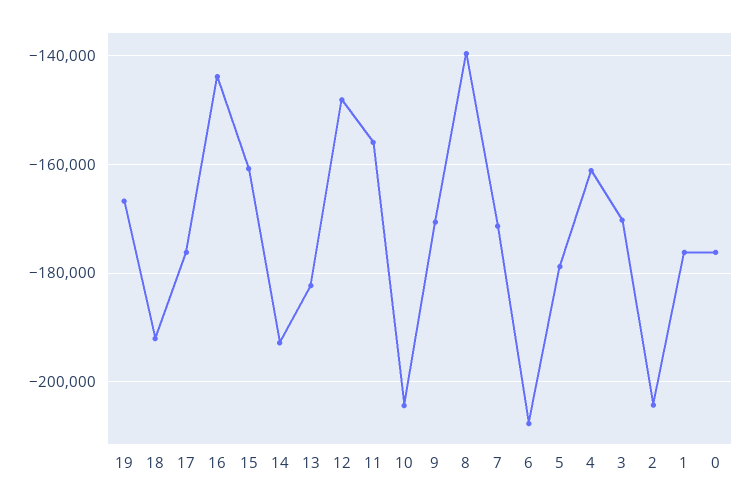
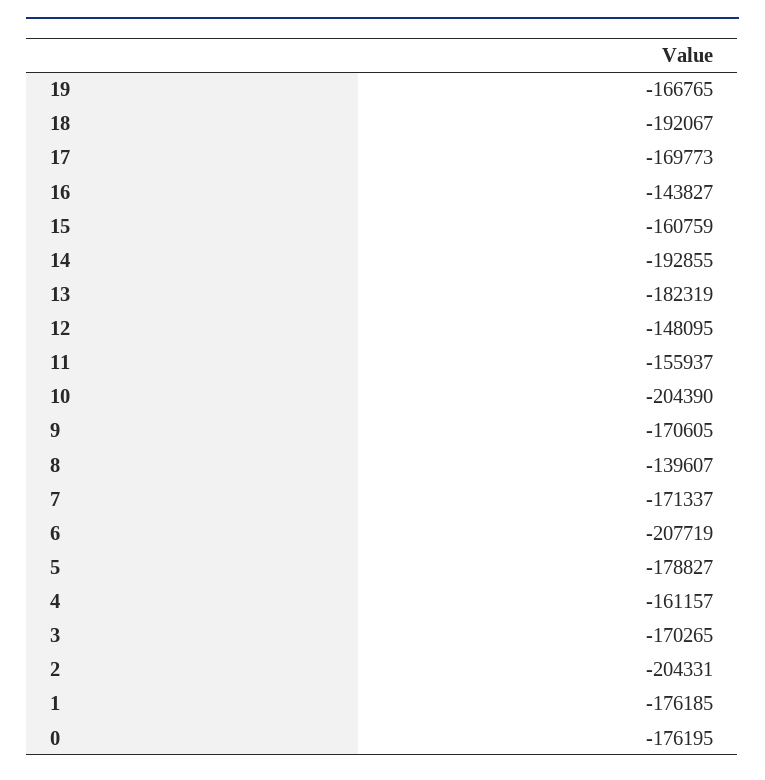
17: -176000 -> -169773

